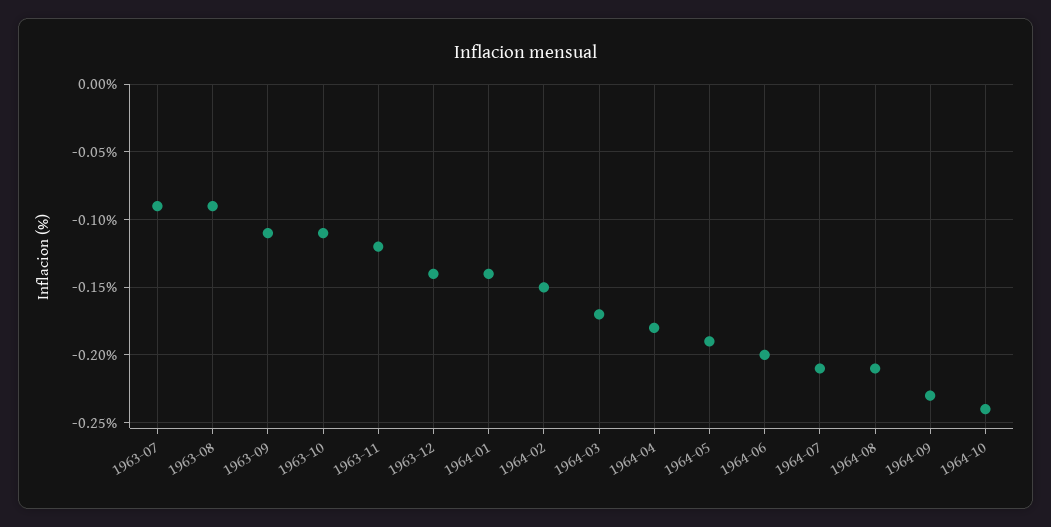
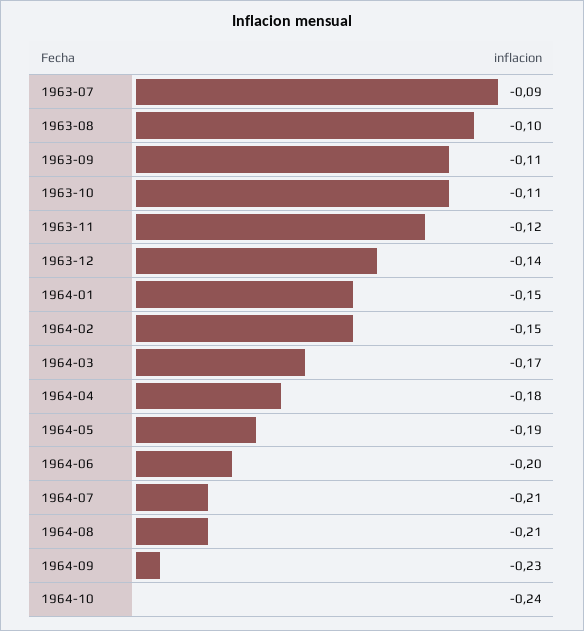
1963-08: -0.09 -> -0.1
1964-01: -0.14 -> -0.15

